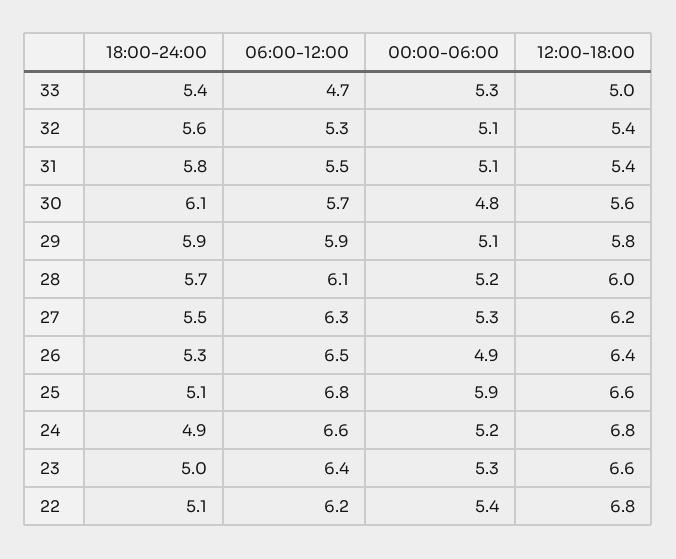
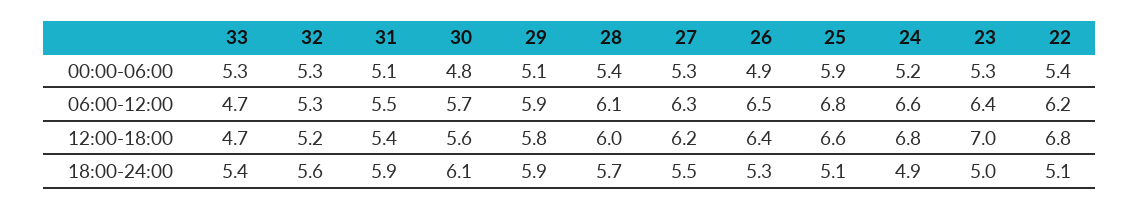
12:00-18:00, 33: 5 -> 4.7
00:00-06:00, 32: 5.1 -> 5.3
12:00-18:00, 32: 5.4 -> 5.2
18:00-24:00, 31: 5.8 -> 5.9
00:00-06:00, 28: 5.2 -> 5.4
12:00-18:00, 23: 6.6 -> 7

